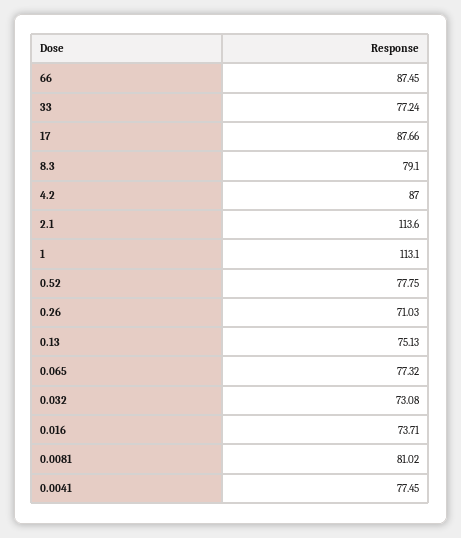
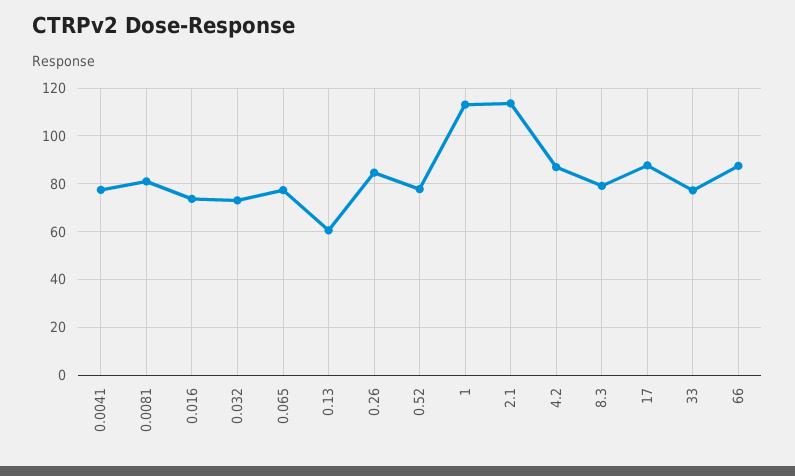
0.26: 71.03 -> 85
0.13: 75.13 -> 60

